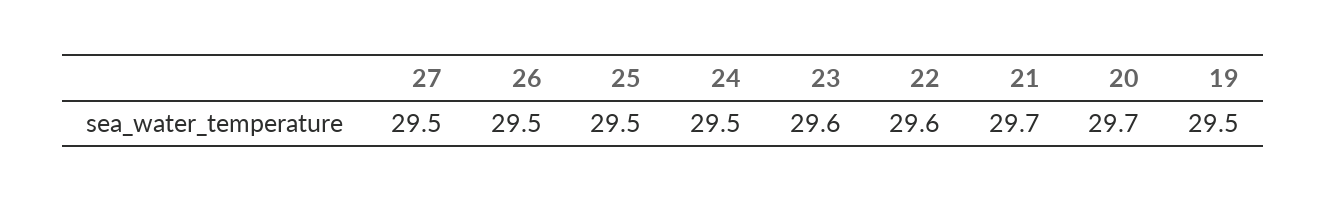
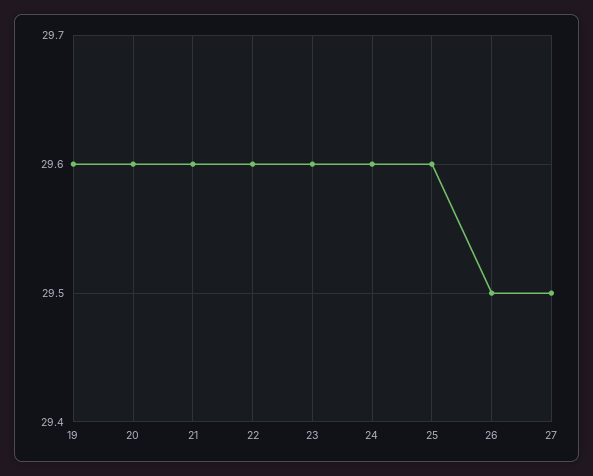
25: 29.5 -> 29.6
24: 29.5 -> 29.6
21: 29.7 -> 29.6
20: 29.7 -> 29.6
19: 29.5 -> 29.6

